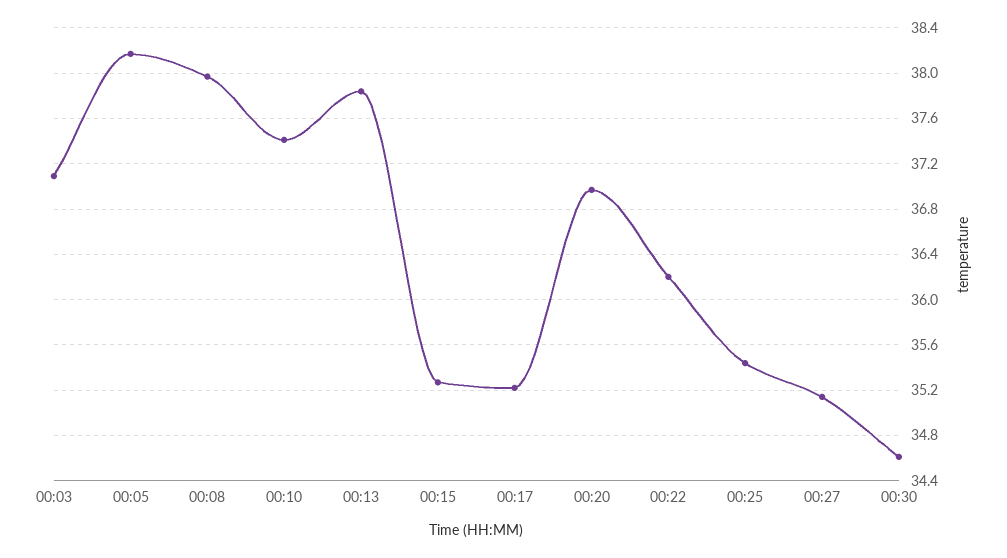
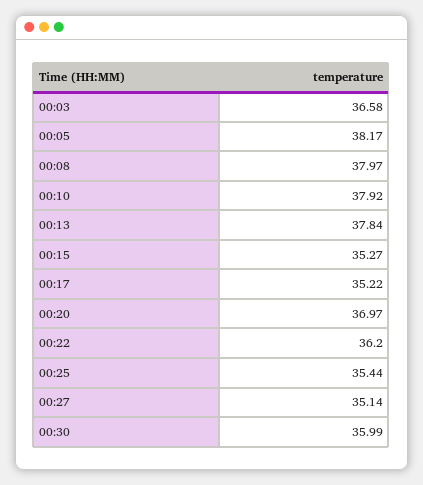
00:03: 37.1 -> 36.58
00:10: 37.4 -> 37.92
00:30: 34.6 -> 35.99

